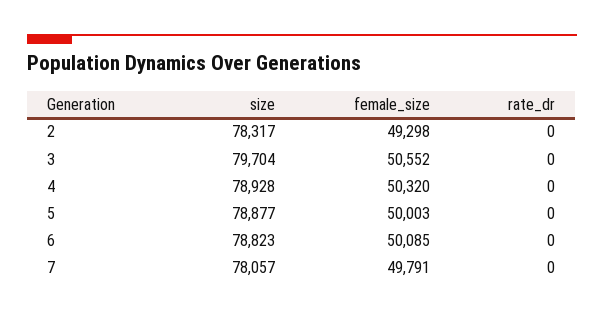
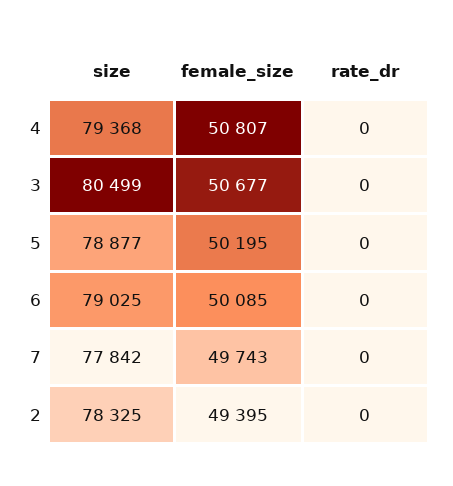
size, 2: 78317 -> 78325
female_size, 2: 49298 -> 49395
size, 3: 79704 -> 80499
female_size, 3: 50552 -> 50677
size, 4: 78928 -> 79368
female_size, 4: 50320 -> 50807
female_size, 5: 50003 -> 50195
size, 6: 78823 -> 79025
size, 7: 78057 -> 77842
female_size, 7: 49791 -> 49743

